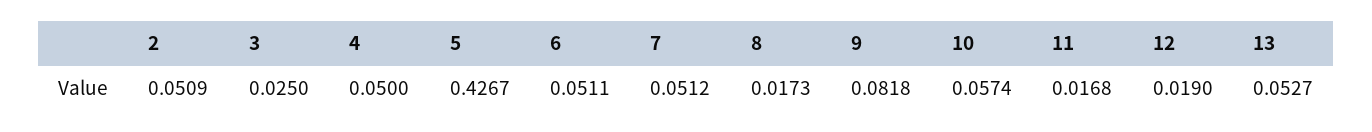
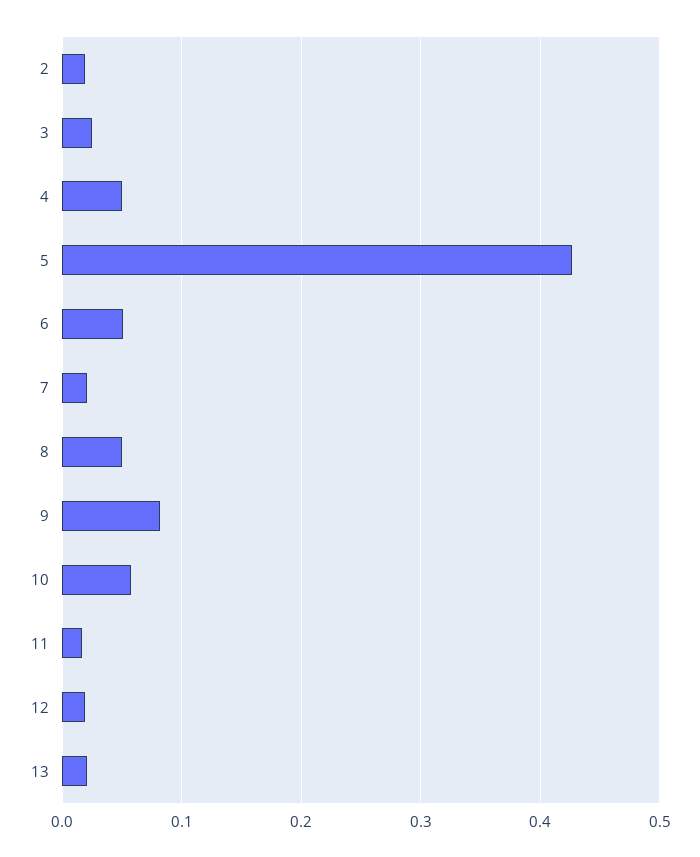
2: 0.0509 -> 0.02
7: 0.0512 -> 0.02
8: 0.0173 -> 0.05
13: 0.0527 -> 0.02

